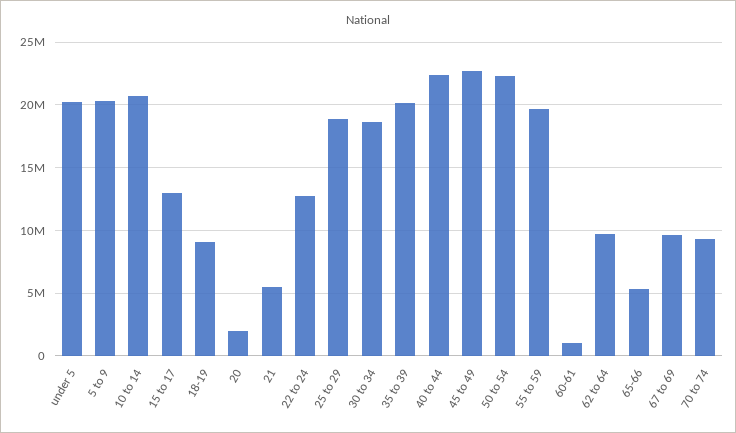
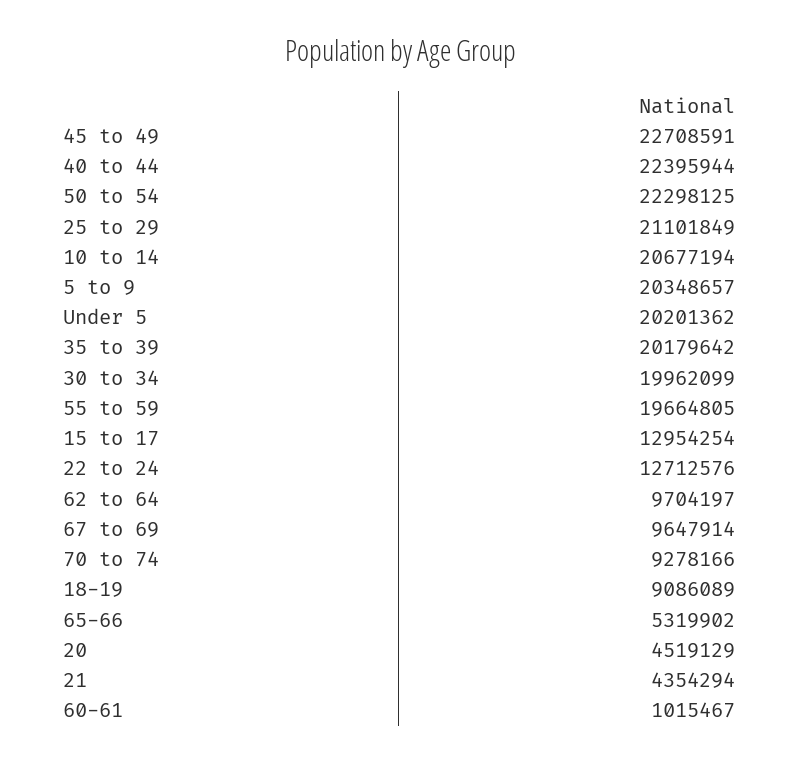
20: 2000000 -> 4519129
21: 5500000 -> 4354294
25 to 29: 19000000 -> 21101849
30 to 34: 18500000 -> 19962099

